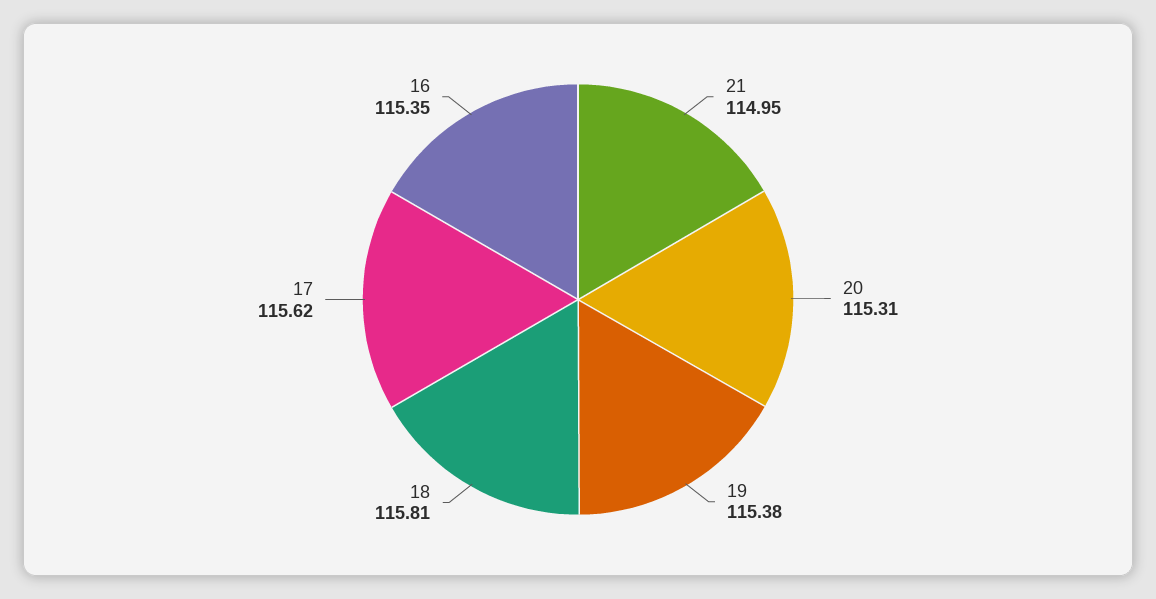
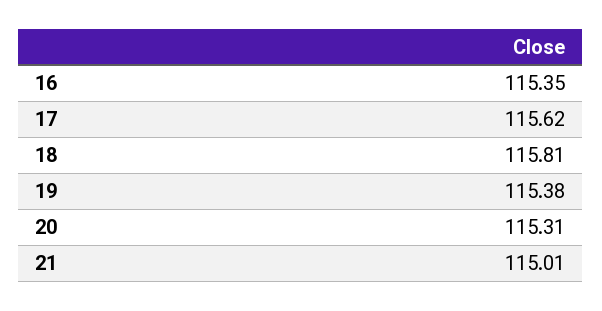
21: 114.95 -> 115.01

